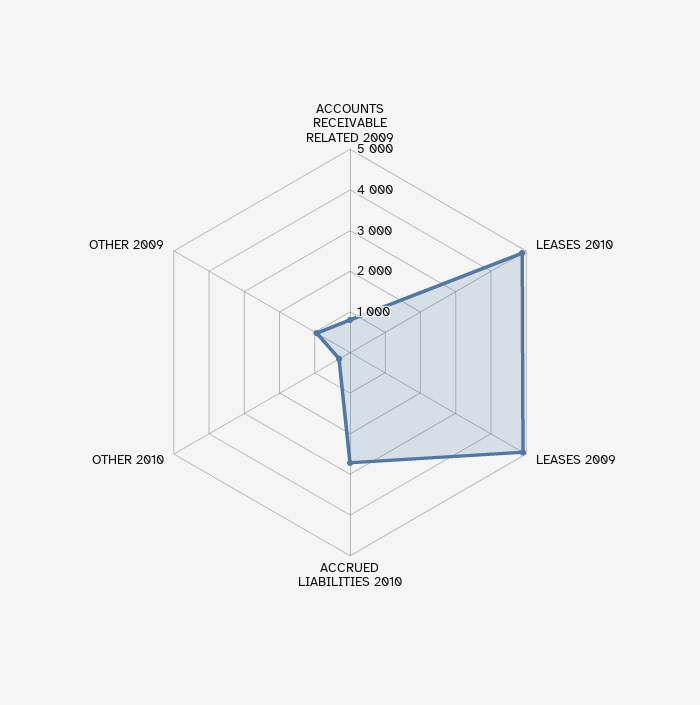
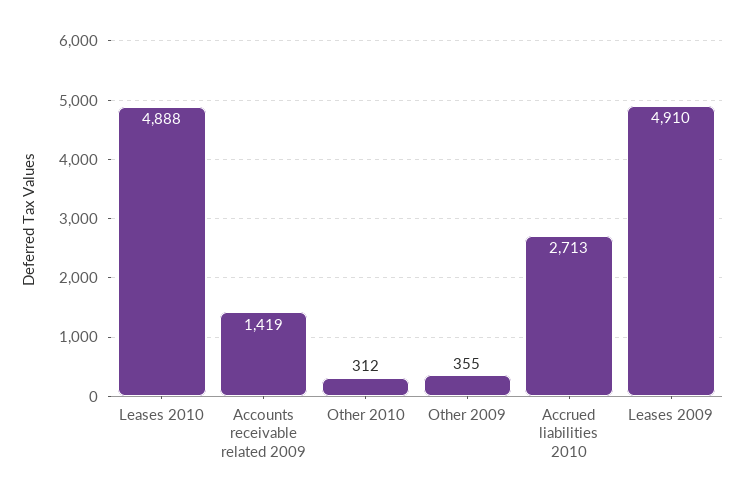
ACCOUNTS RECEIVABLE RELATED 2009: 800 -> 1419
OTHER 2009: 1000 -> 355

